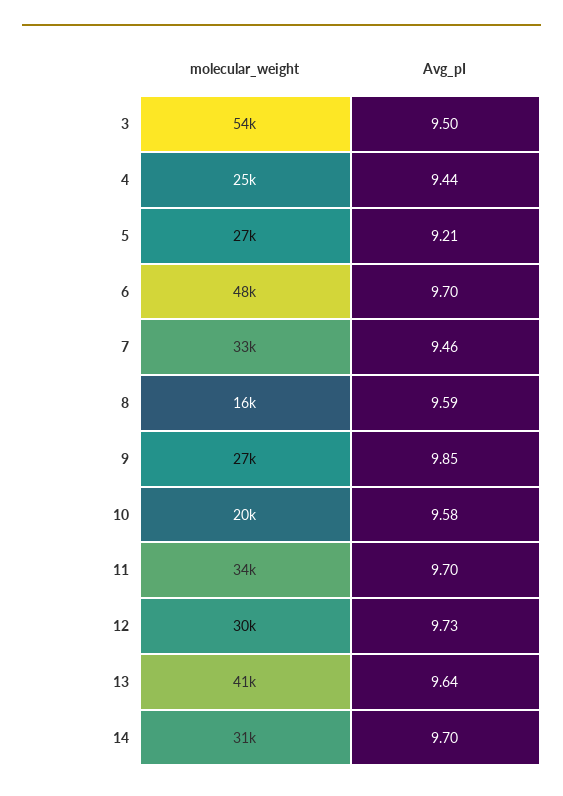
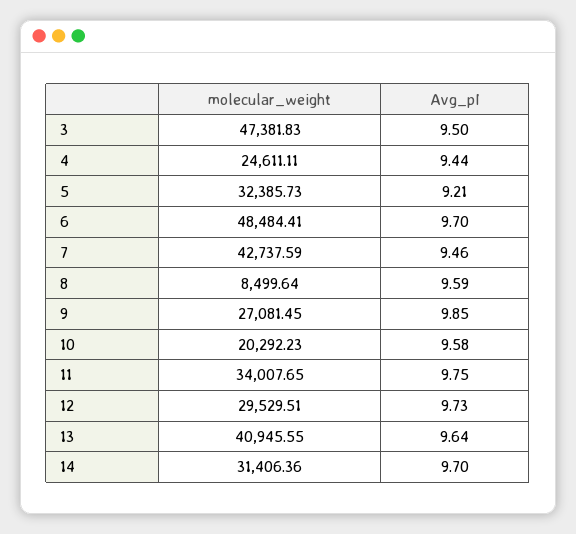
molecular_weight, 3: 54000 -> 47381.83
molecular_weight, 5: 27000 -> 32385.73
molecular_weight, 7: 33000 -> 42737.59
molecular_weight, 8: 16000 -> 8499.64
Avg_pI, 11: 9.7 -> 9.75

